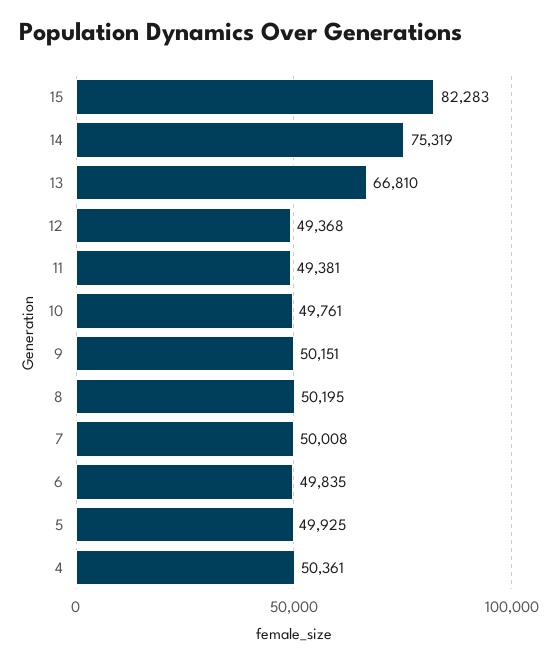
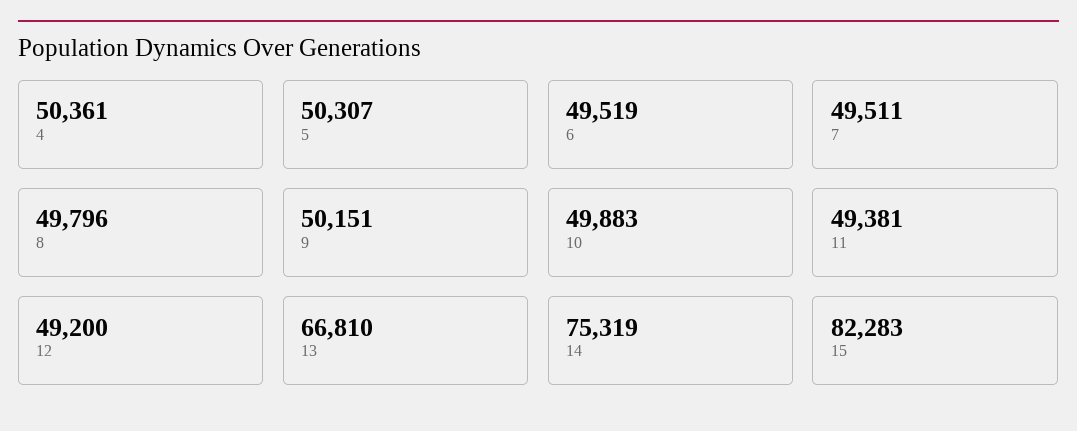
12: 49368 -> 49200
10: 49761 -> 49883
8: 50195 -> 49796
7: 50008 -> 49511
6: 49835 -> 49519
5: 49925 -> 50307

